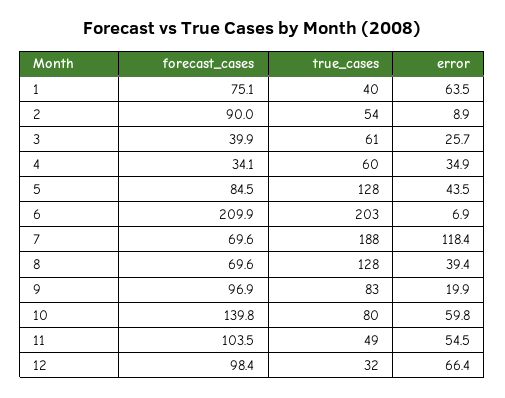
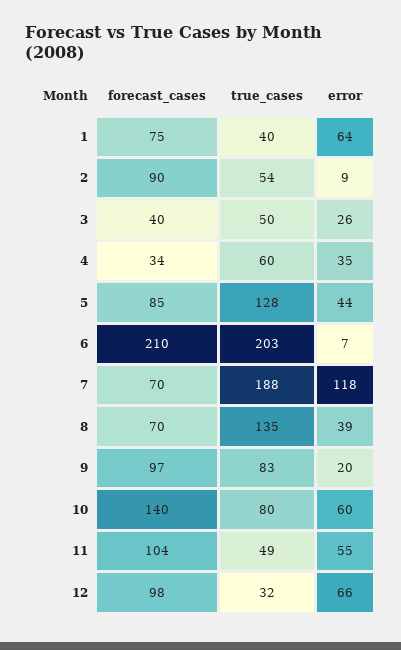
true_cases, 3: 61 -> 50
true_cases, 8: 128 -> 135

